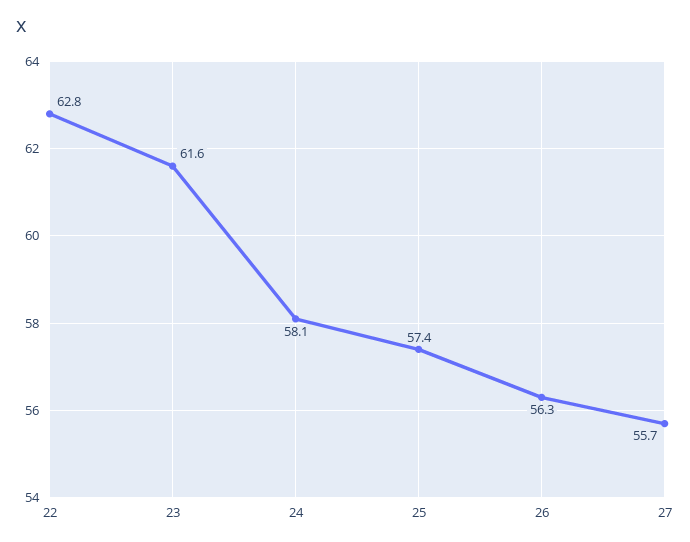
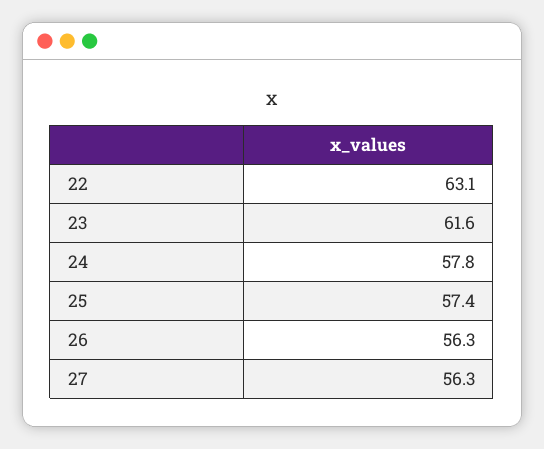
22: 62.8 -> 63.1
24: 58.1 -> 57.8
27: 55.7 -> 56.3

